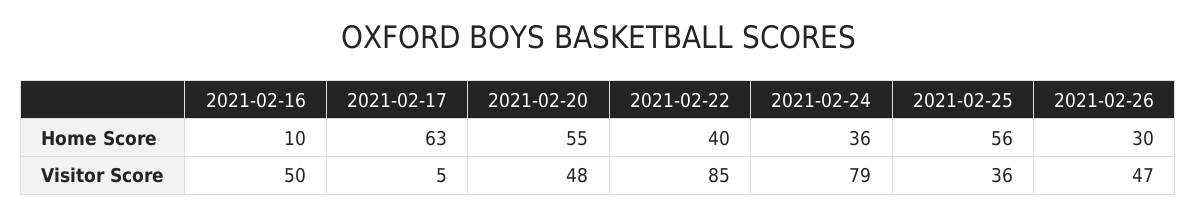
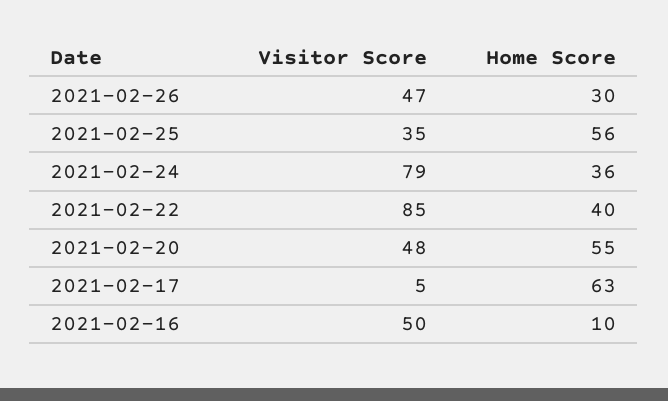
2021-02-25, Visitor Score: 36 -> 35

